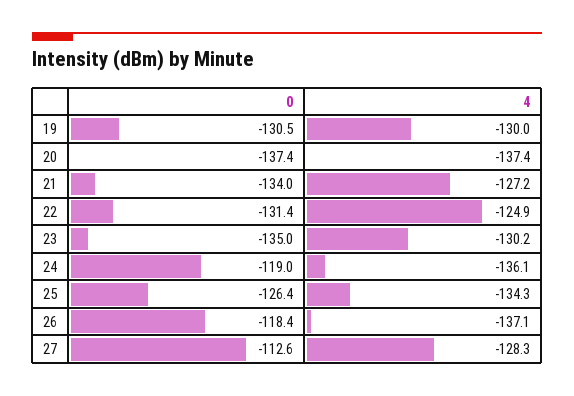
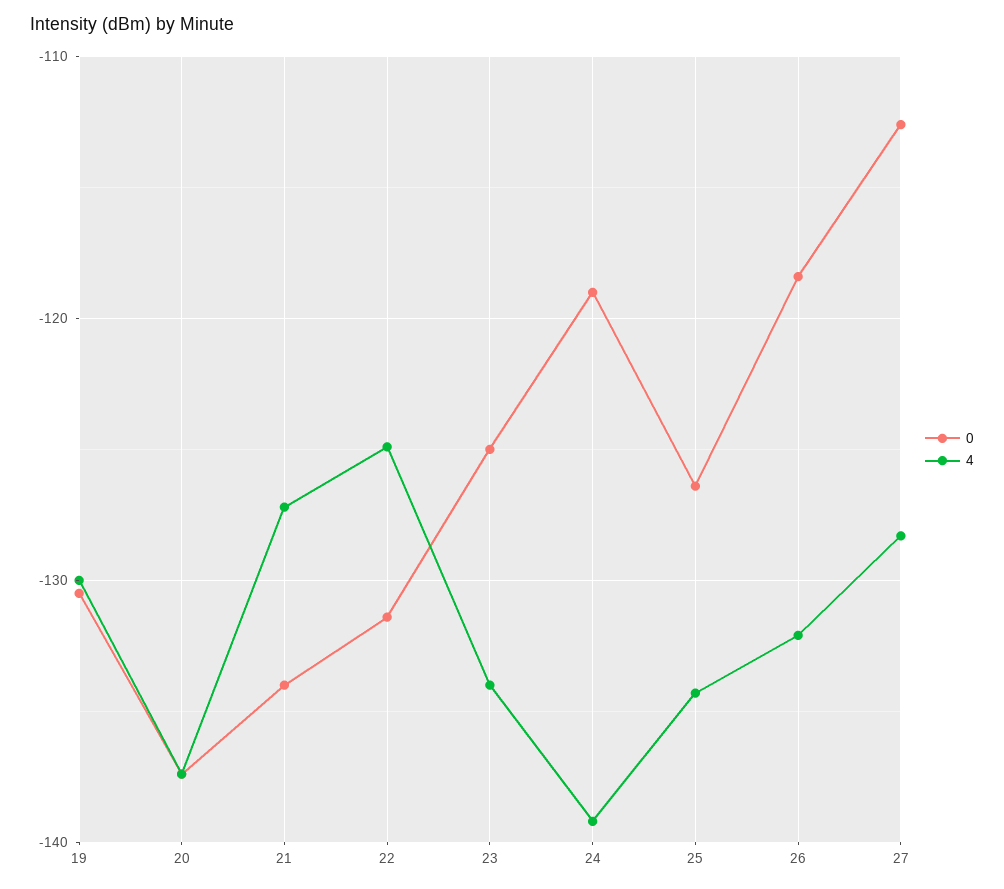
0, 23: -135 -> -125
4, 23: -130.2 -> -134
4, 24: -136.1 -> -139
4, 26: -137.1 -> -132

